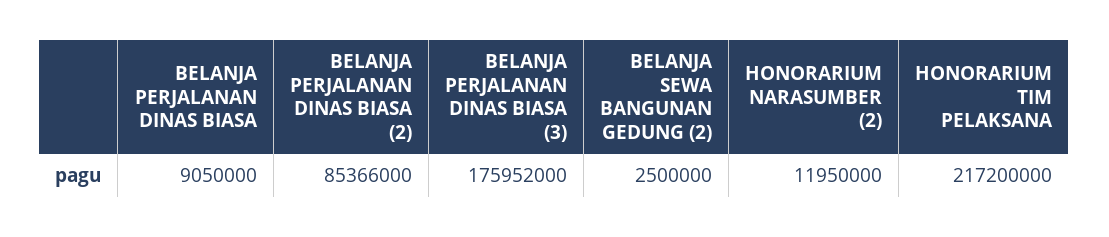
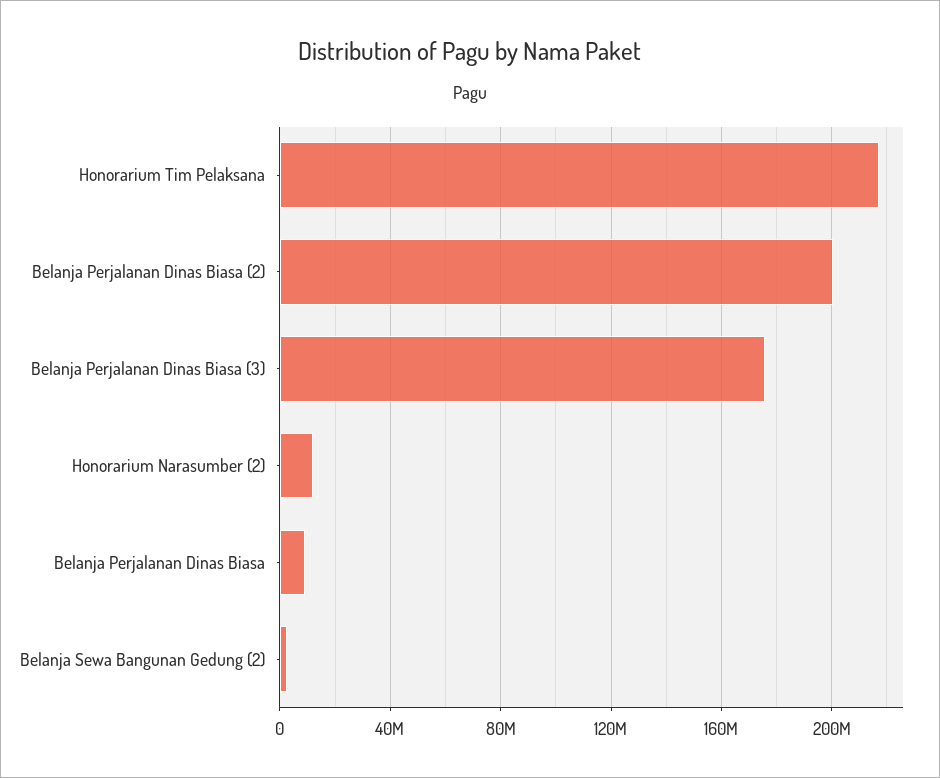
BELANJA PERJALANAN DINAS BIASA (2): 85366000 -> 200000000

